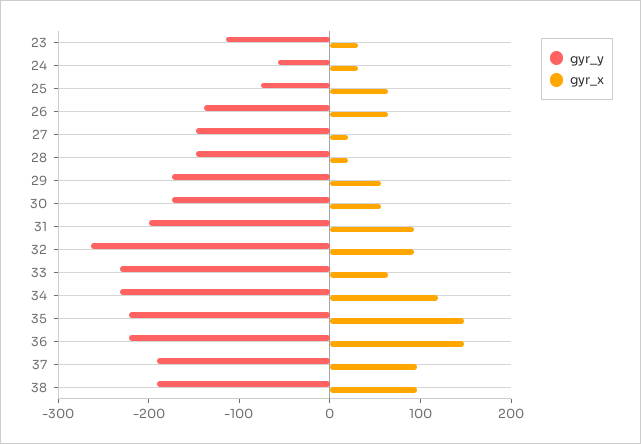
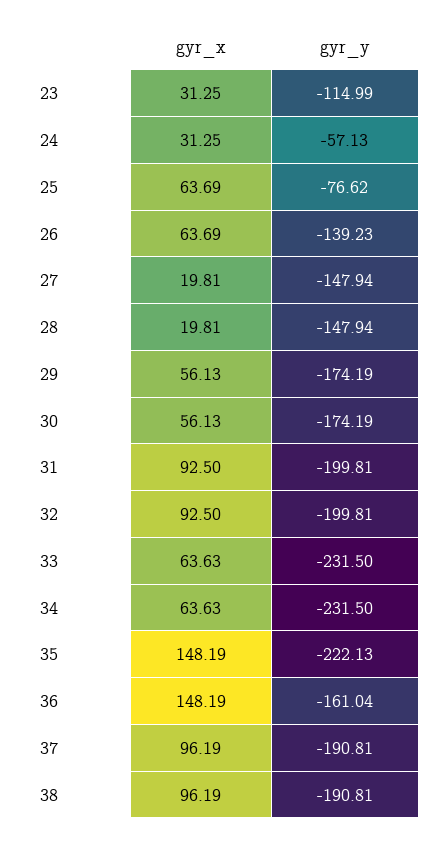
gyr_y, 32: -260 -> -199.81
gyr_x, 34: 120 -> 63.63
gyr_y, 36: -220 -> -161.04

